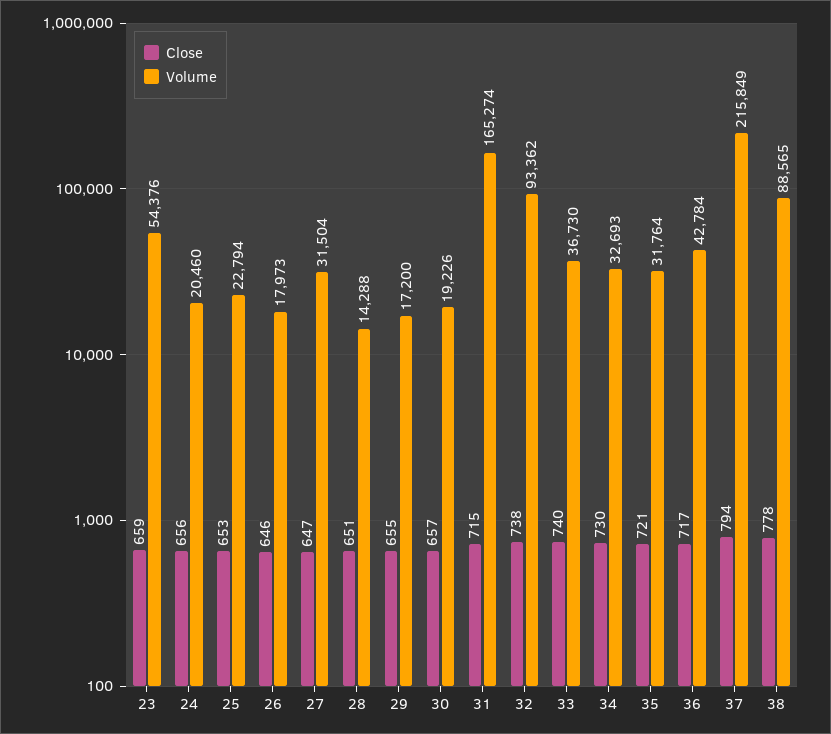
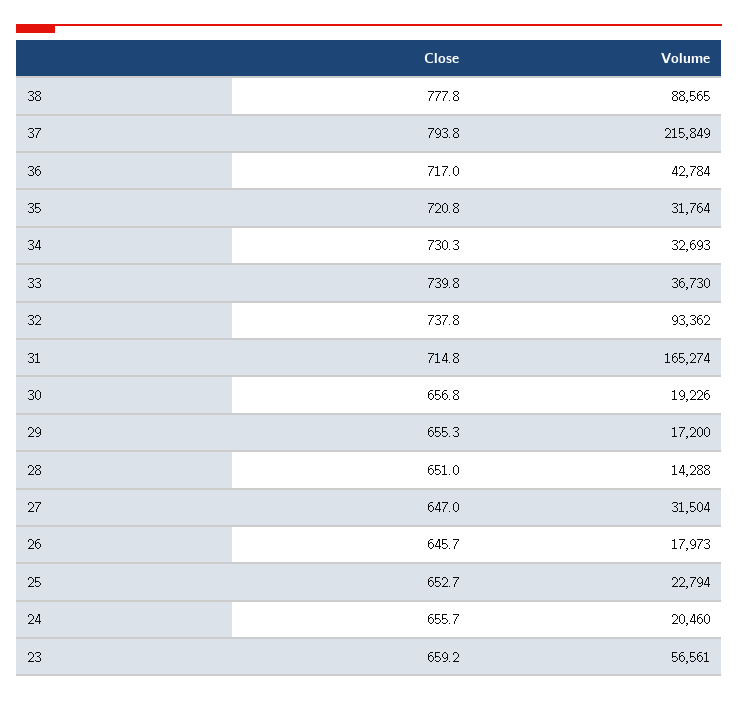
Volume, 23: 54376 -> 56561

